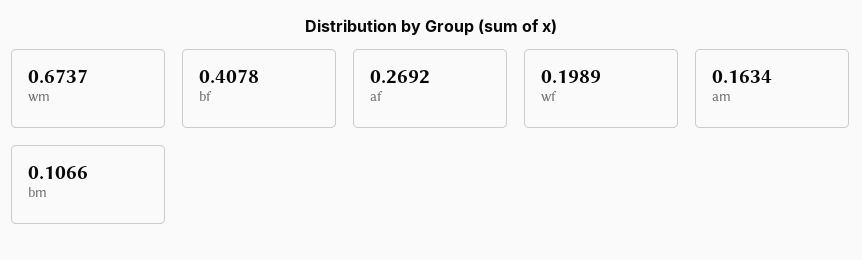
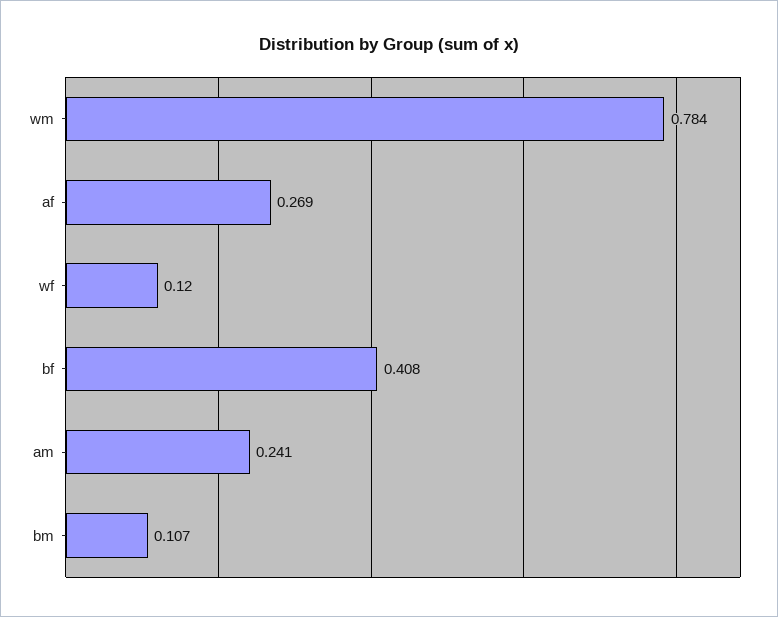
wm: 0.6737 -> 0.784
wf: 0.1989 -> 0.12
am: 0.1634 -> 0.241

